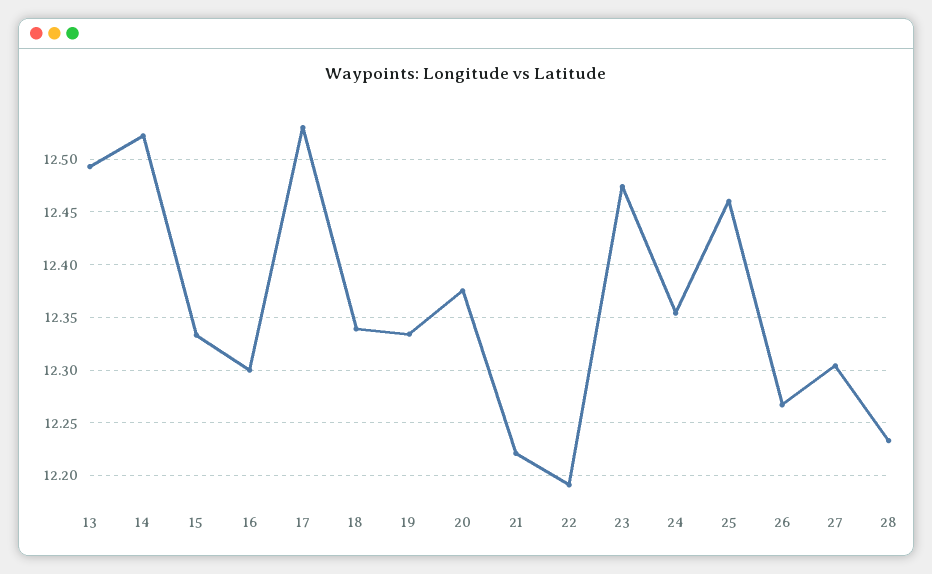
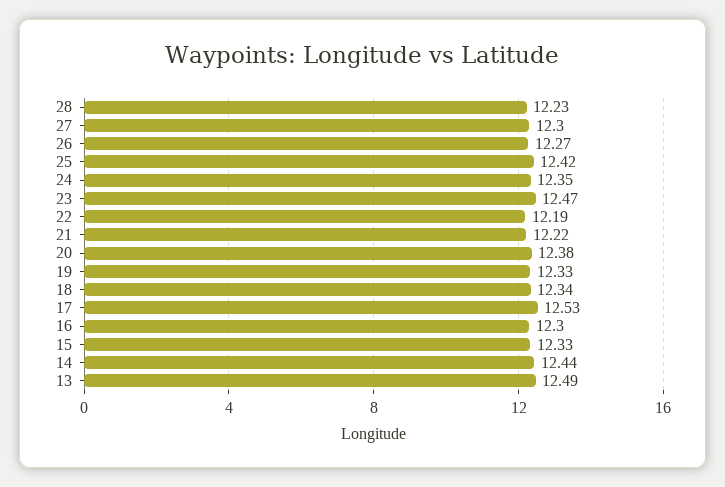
14: 12.52 -> 12.44
25: 12.46 -> 12.42

